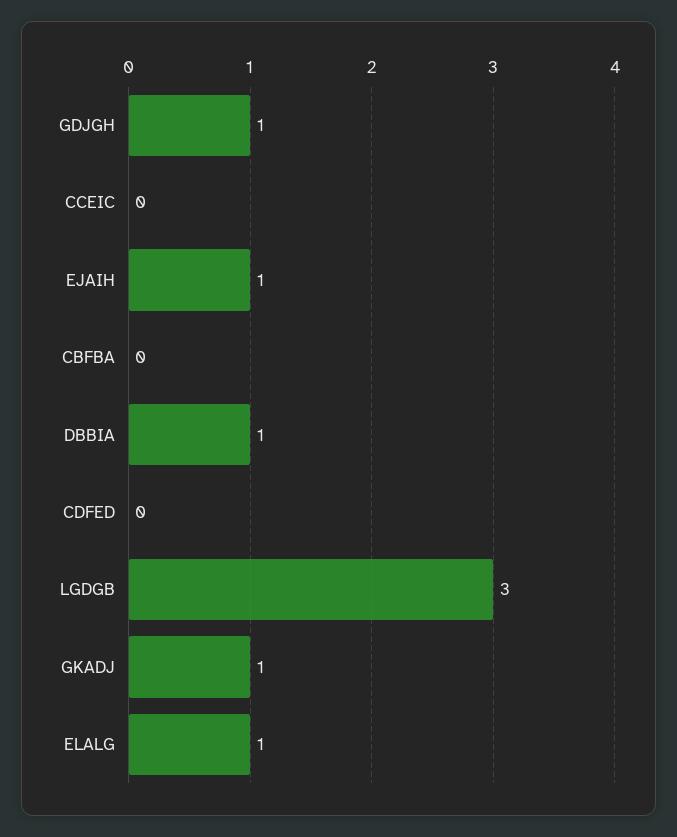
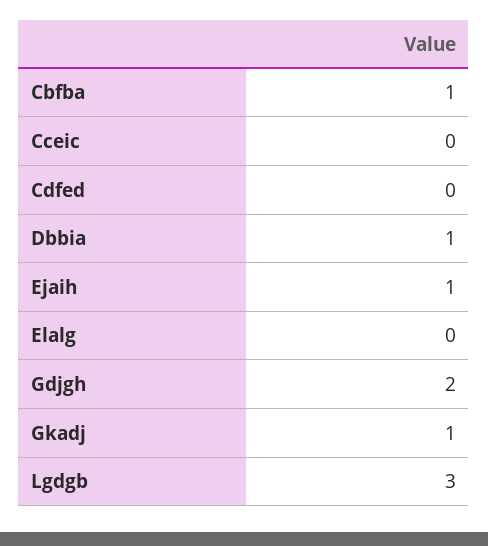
GDJGH: 1 -> 2
CBFBA: 0 -> 1
ELALG: 1 -> 0

